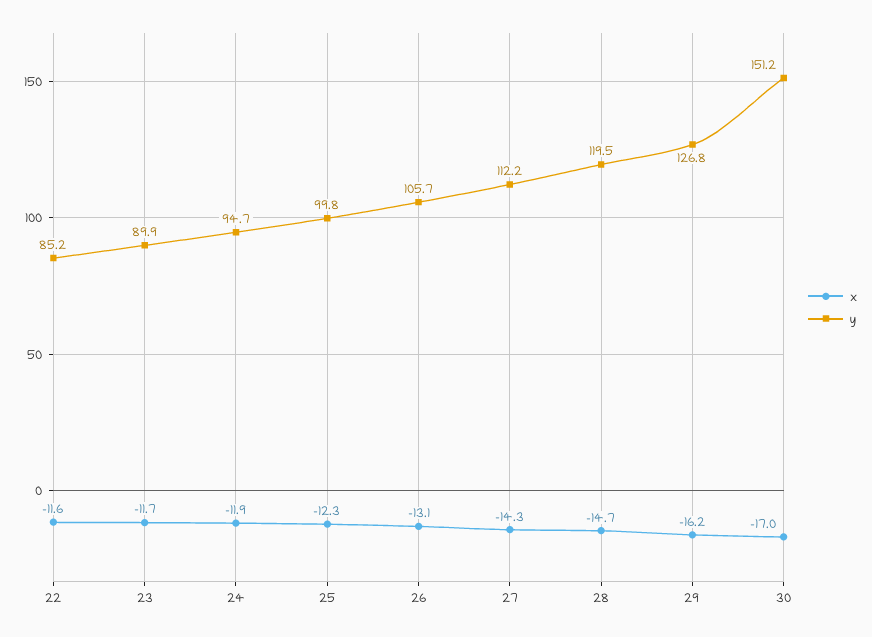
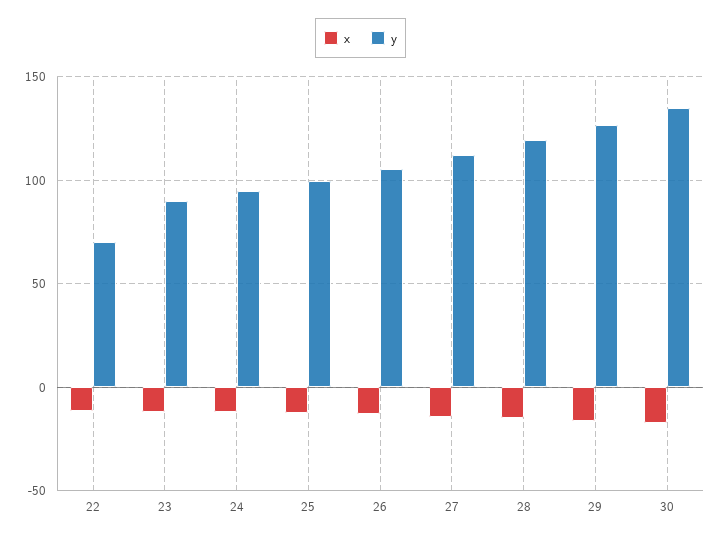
y, 22: 85.2 -> 70
y, 30: 151.2 -> 135

